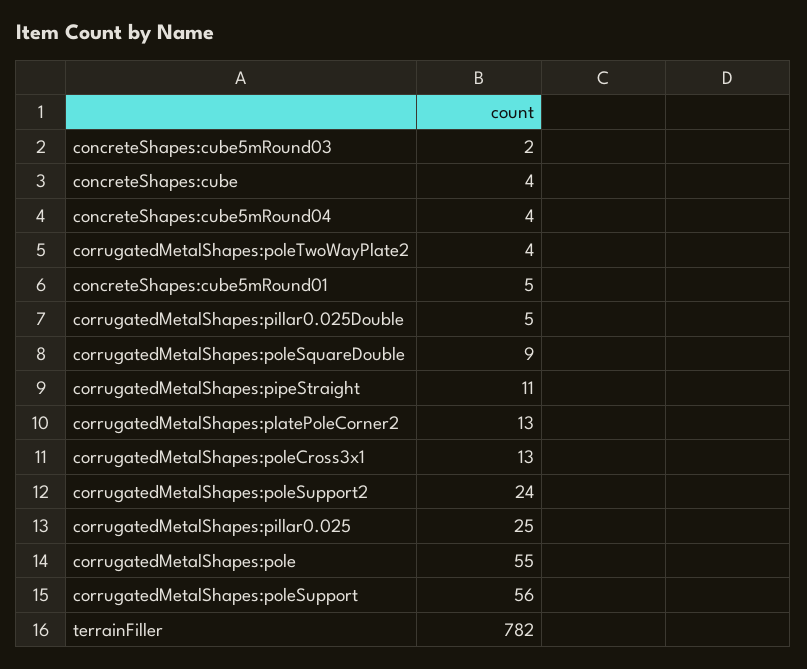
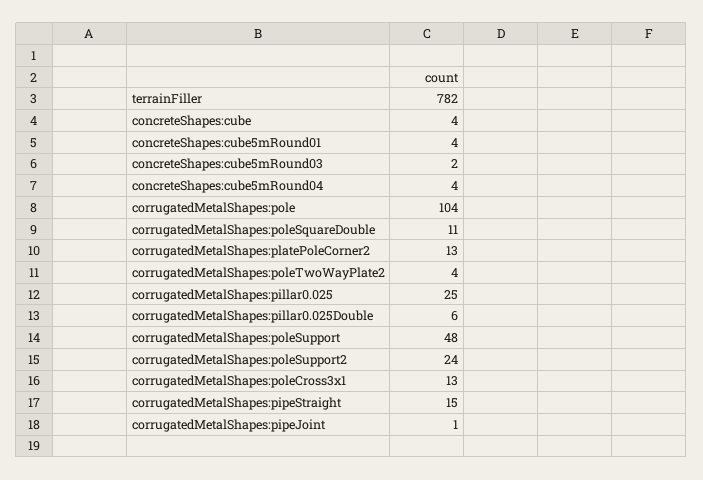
concreteShapes:cube5mRound01: 5 -> 4
corrugatedMetalShapes:pillar0.025Double: 5 -> 6
corrugatedMetalShapes:poleSquareDouble: 9 -> 11
corrugatedMetalShapes:pipeStraight: 11 -> 15
corrugatedMetalShapes:pole: 55 -> 104
corrugatedMetalShapes:poleSupport: 56 -> 48
corrugatedMetalShapes:pipeJoint: none -> 1

